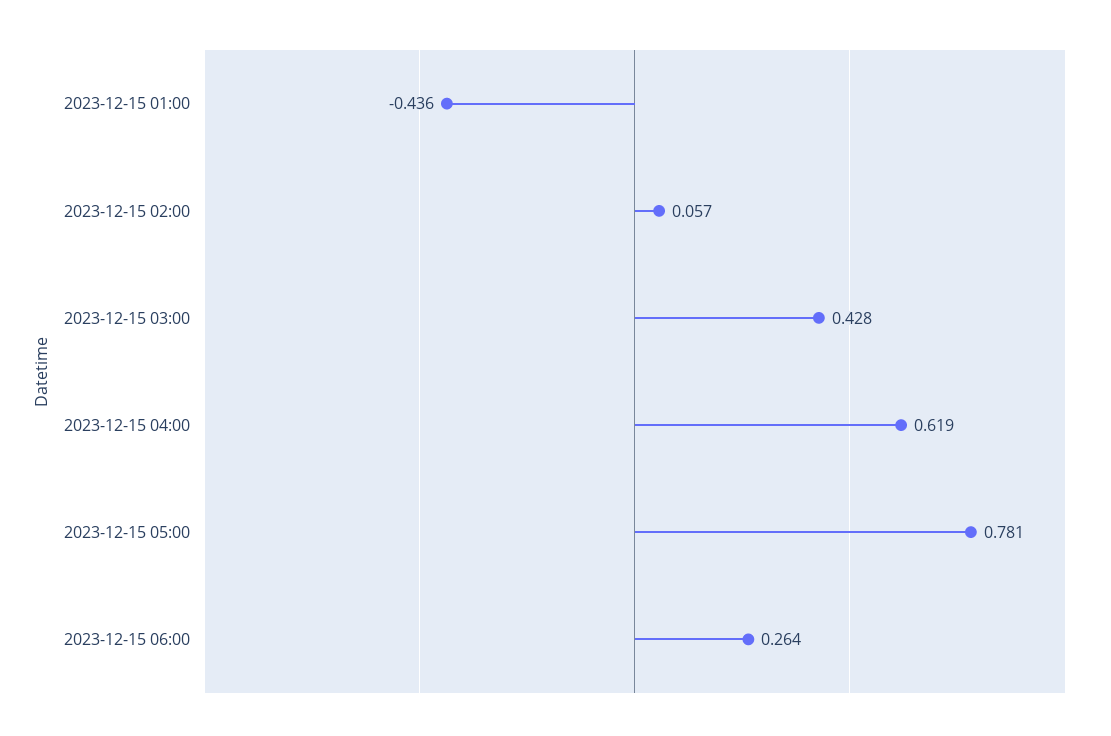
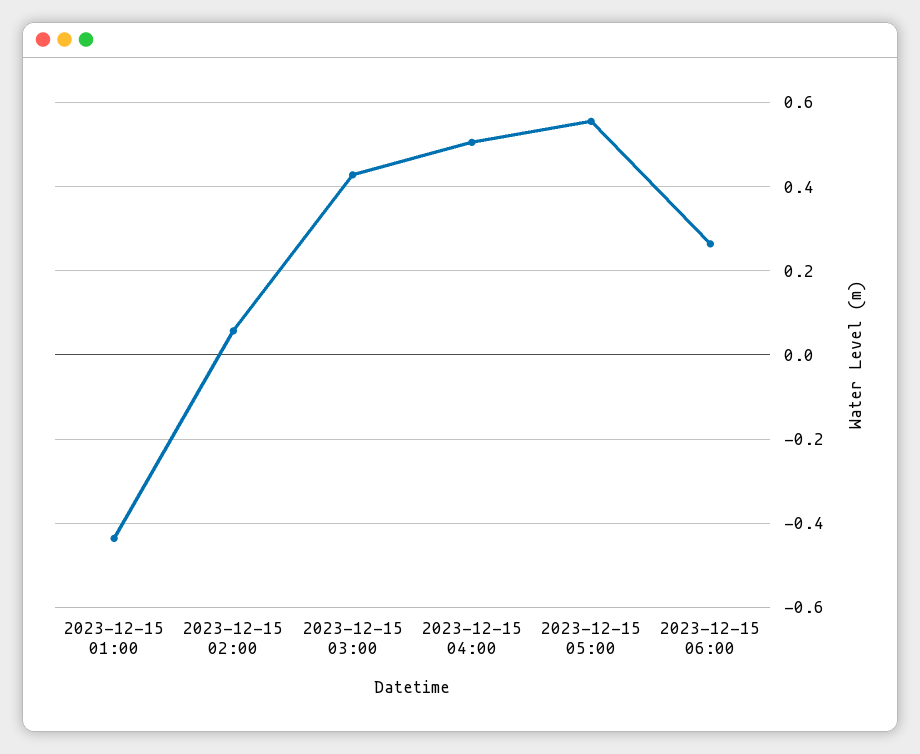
2023-12-15 04:00: 0.619 -> 0.5
2023-12-15 05:00: 0.781 -> 0.56

